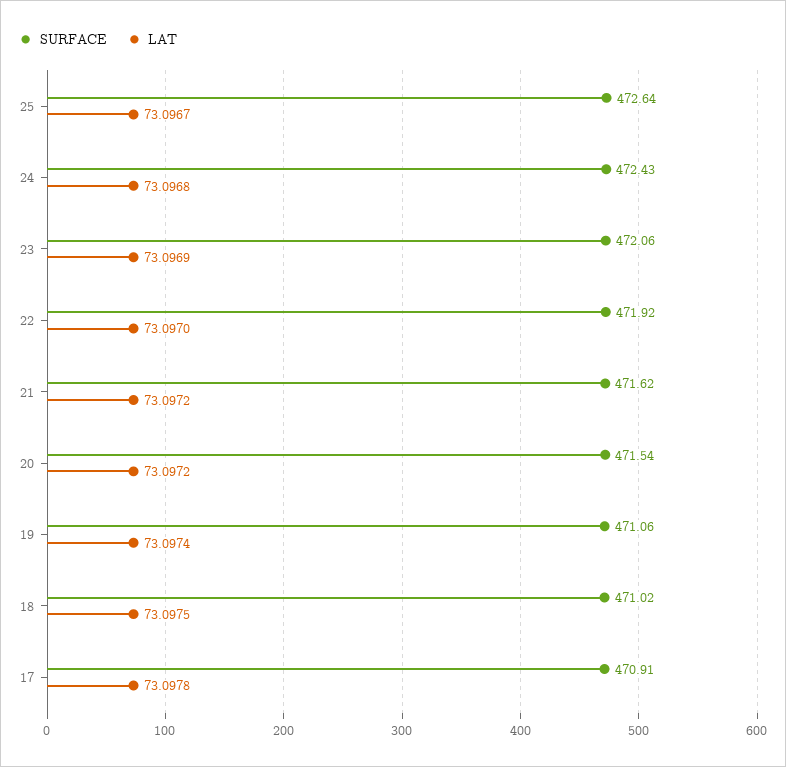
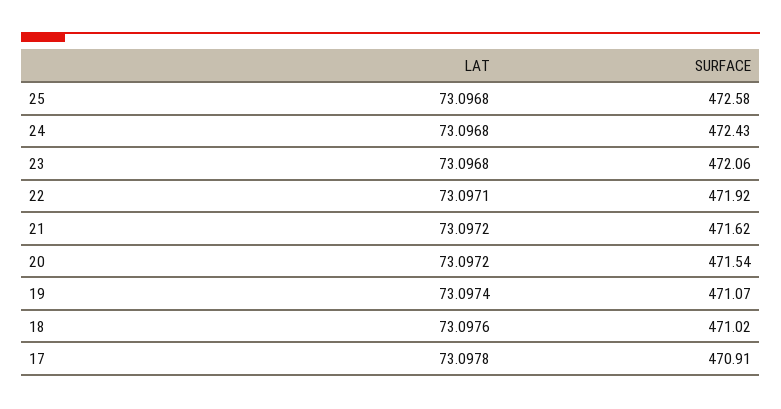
SURFACE, 25: 472.64 -> 472.58
LAT, 25: 73.0967 -> 73.0968
LAT, 23: 73.0969 -> 73.0968
LAT, 22: 73.097 -> 73.0971
SURFACE, 19: 471.06 -> 471.07
LAT, 18: 73.0975 -> 73.0976

